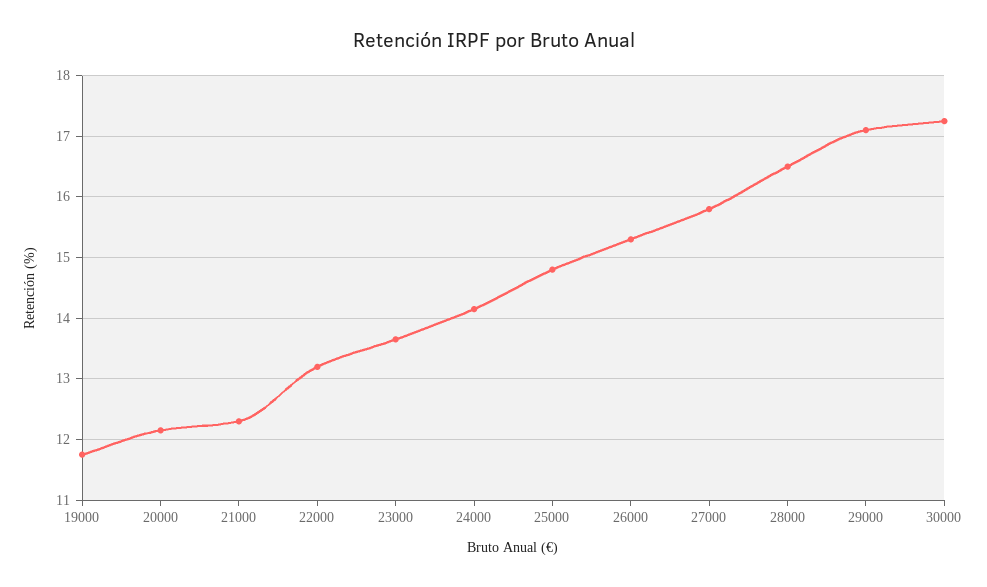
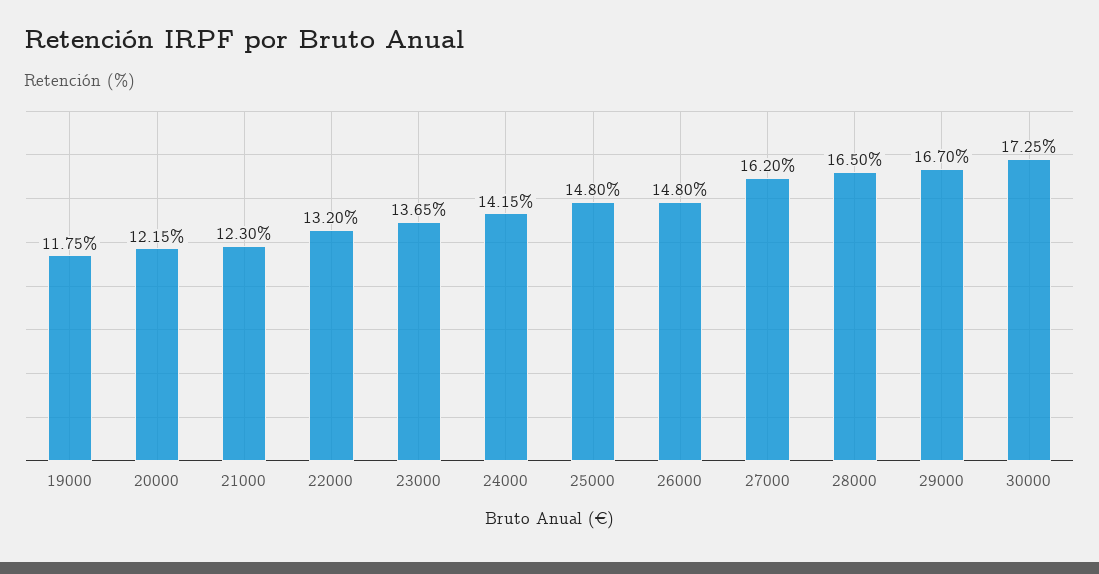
26000: 15.3 -> 14.8
27000: 15.8 -> 16.2
29000: 17.1 -> 16.7

